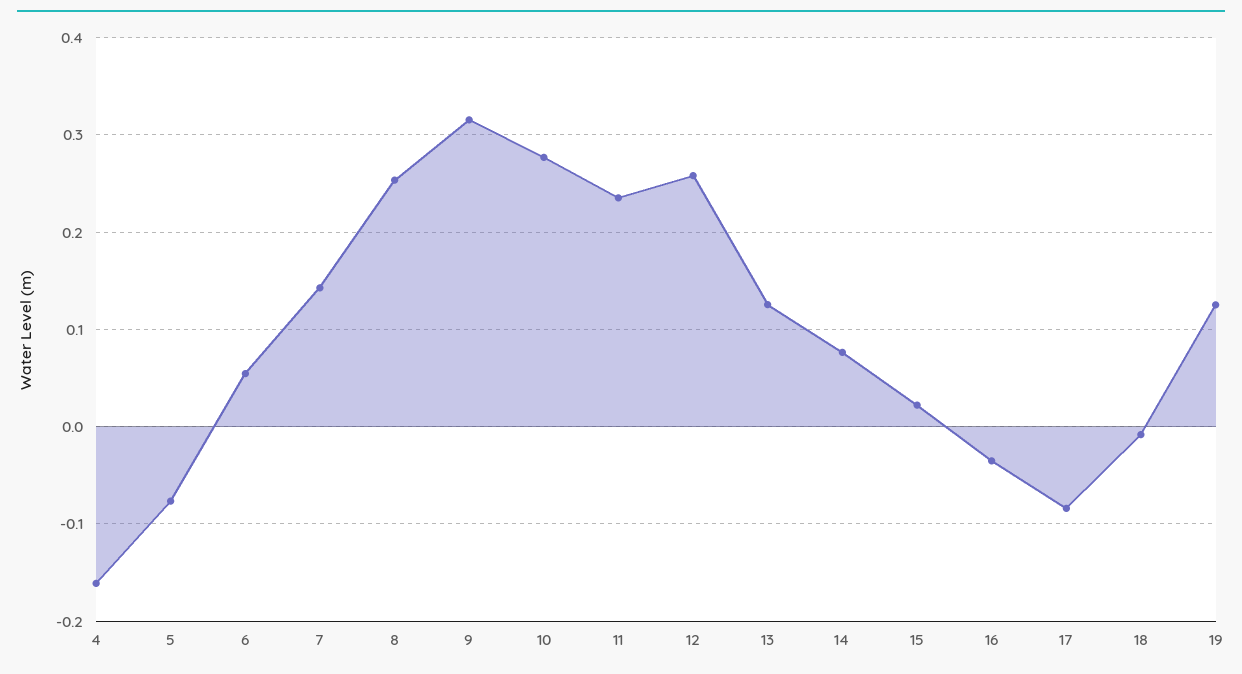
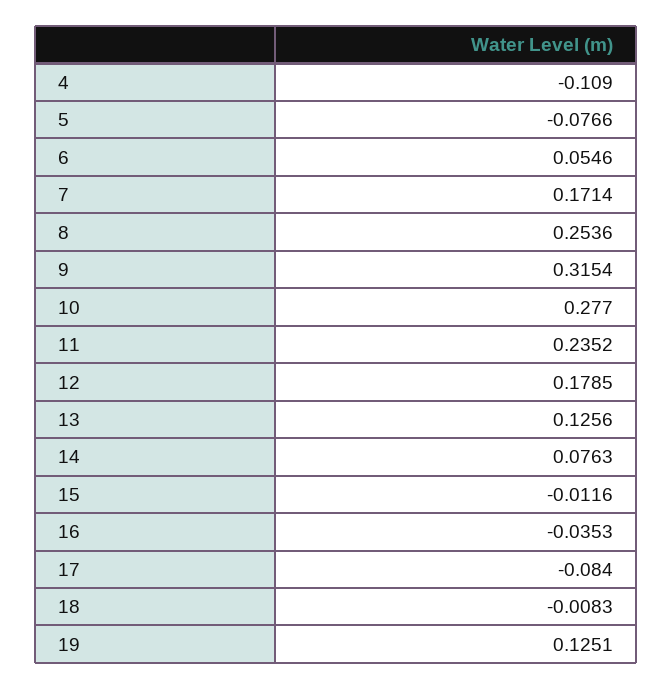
4: -0.16 -> -0.109
7: 0.14 -> 0.1714
12: 0.26 -> 0.1785
15: 0.02 -> -0.0116

